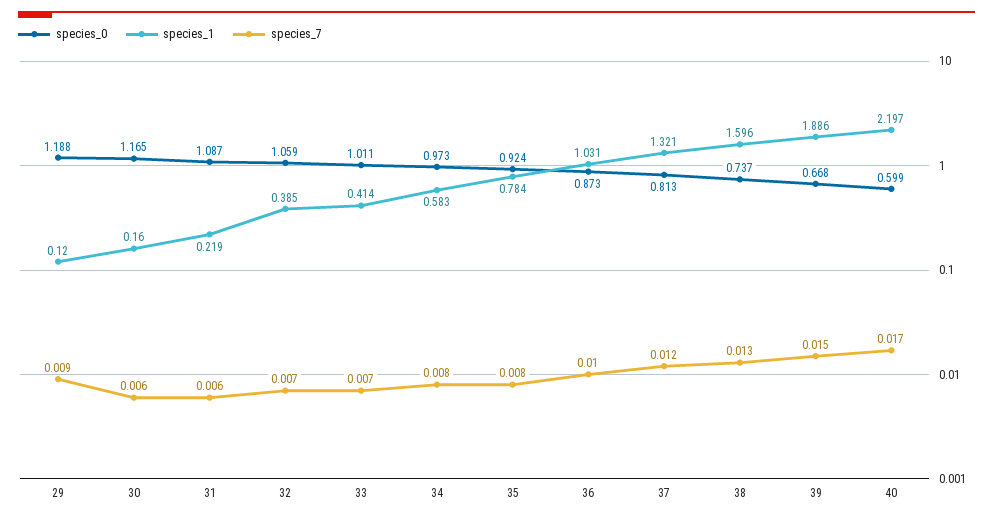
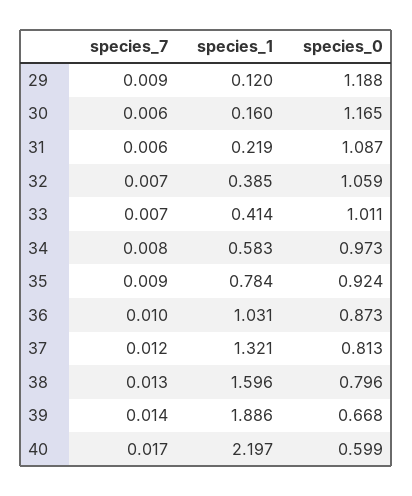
species_7, 35: 0.008 -> 0.009
species_0, 38: 0.737 -> 0.796
species_7, 39: 0.015 -> 0.014

